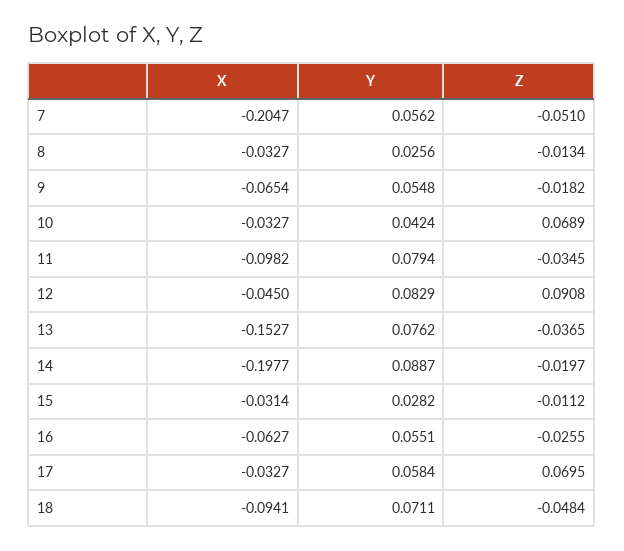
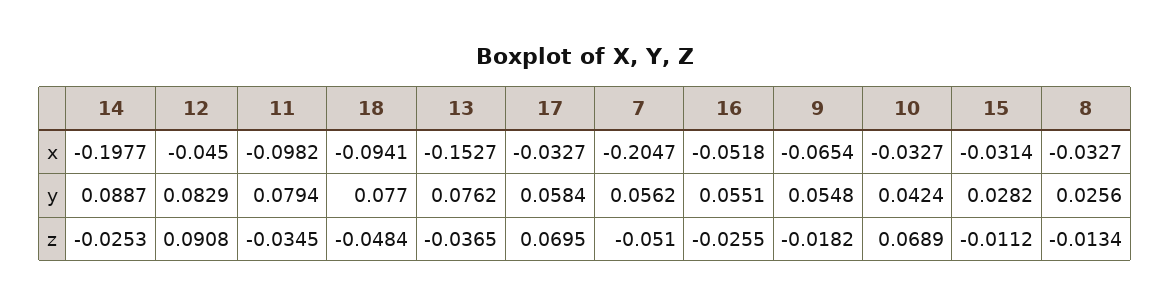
Z, 14: -0.0197 -> -0.0253
X, 16: -0.0627 -> -0.0518
Y, 18: 0.0711 -> 0.077

